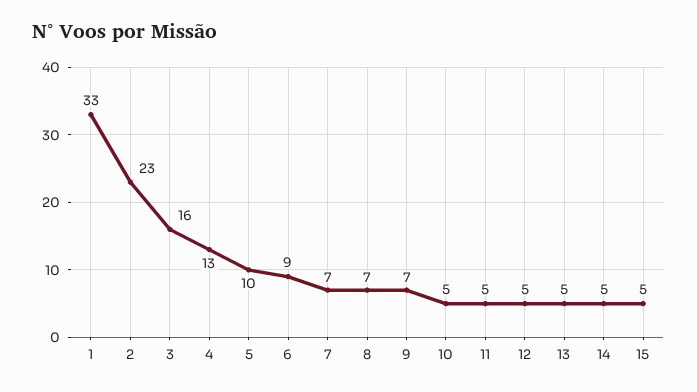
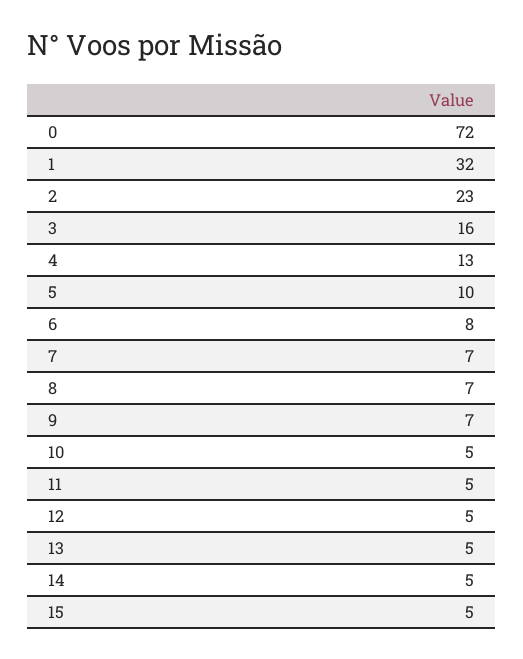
1: 33 -> 32
6: 9 -> 8
0: none -> 72

